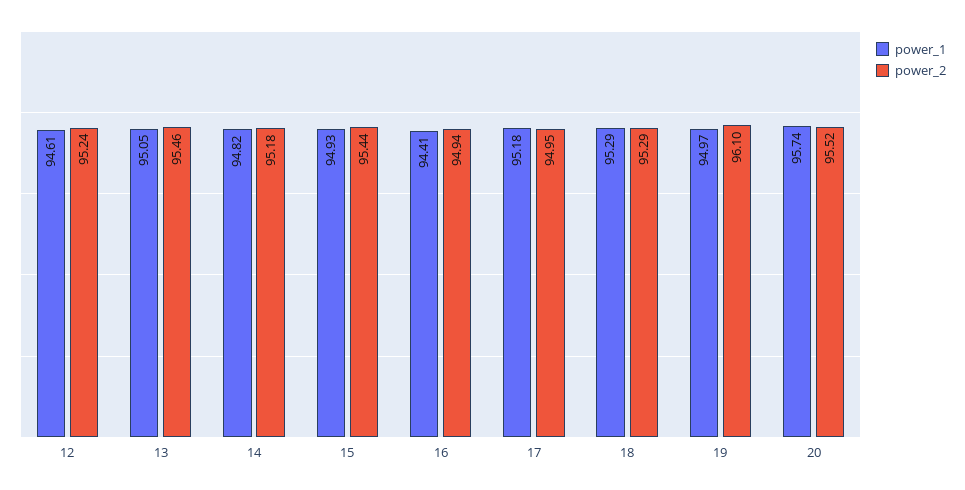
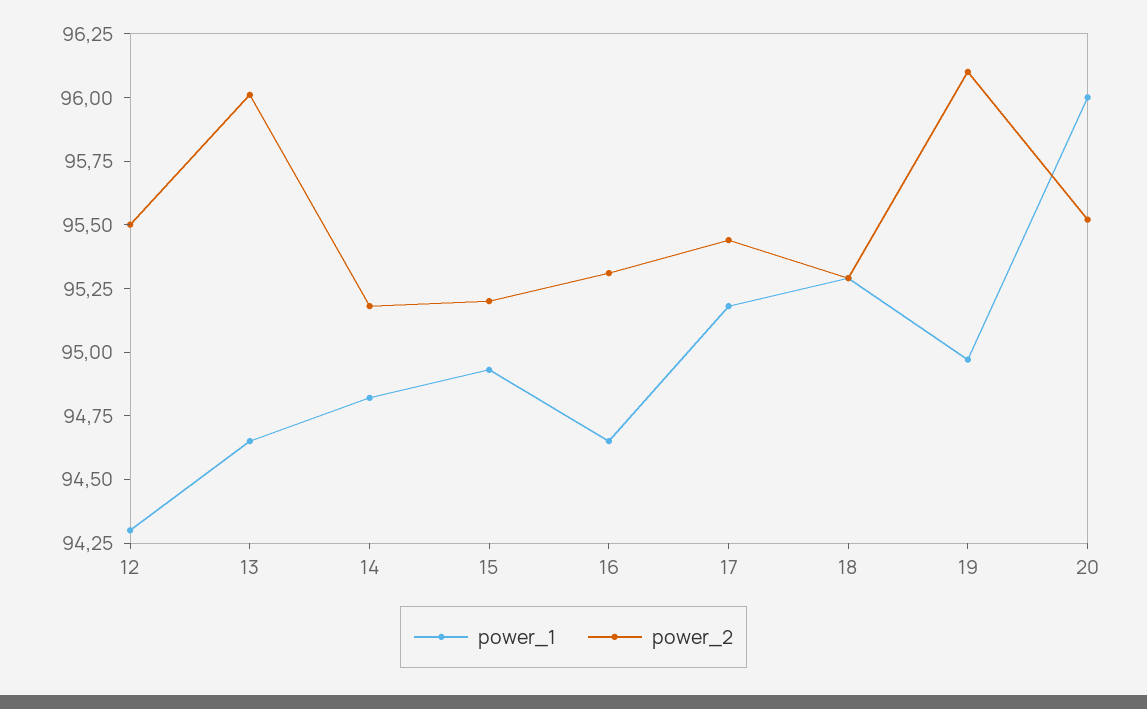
power_1, 12: 94.61 -> 94.3
power_2, 12: 95.24 -> 95.5
power_1, 13: 95.05 -> 94.65
power_2, 13: 95.46 -> 96
power_2, 15: 95.44 -> 95.2
power_1, 16: 94.41 -> 94.65
power_2, 16: 94.94 -> 95.3
power_2, 17: 94.95 -> 95.45
power_1, 20: 95.74 -> 96

